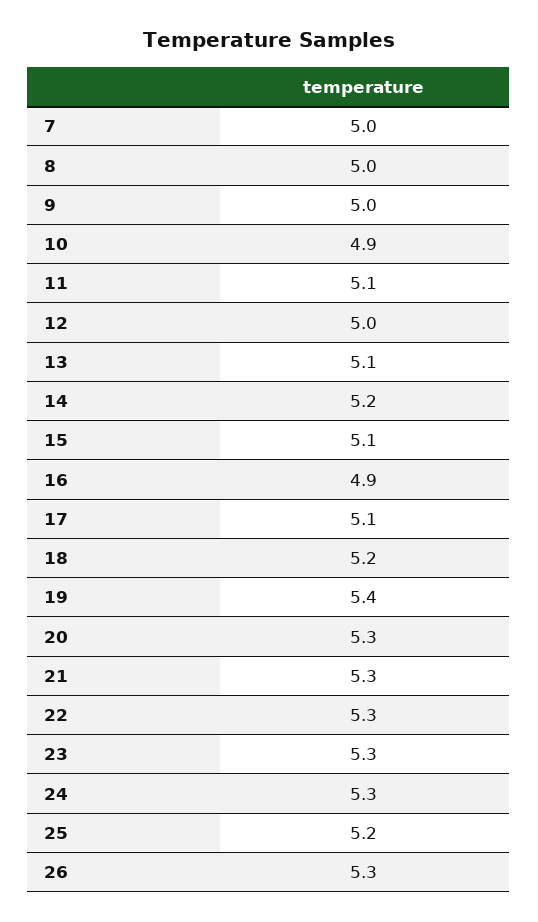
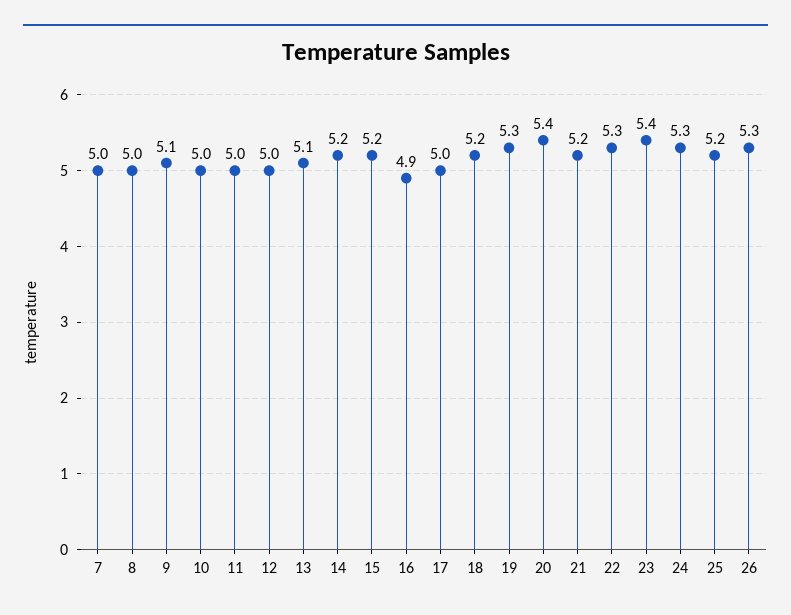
9: 5 -> 5.1
10: 4.9 -> 5
11: 5.1 -> 5
15: 5.1 -> 5.2
17: 5.1 -> 5
19: 5.4 -> 5.3
20: 5.3 -> 5.4
21: 5.3 -> 5.2
23: 5.3 -> 5.4

